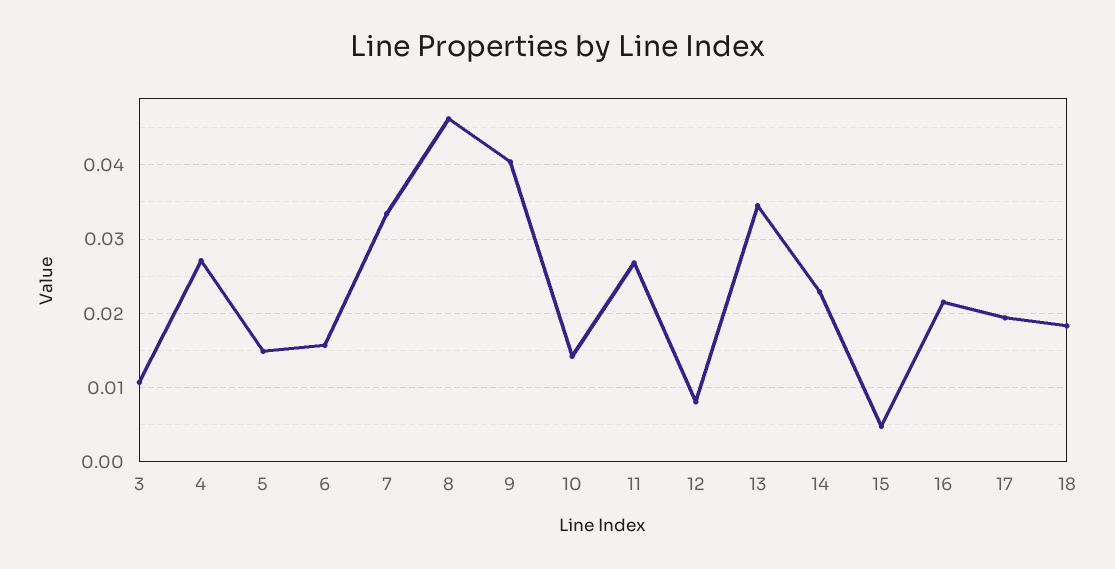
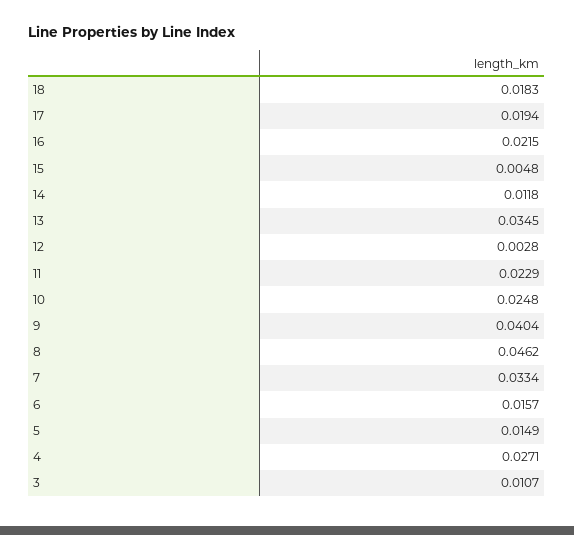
10: 0.014 -> 0.0248
11: 0.027 -> 0.0229
12: 0.008 -> 0.0028
14: 0.023 -> 0.0118

